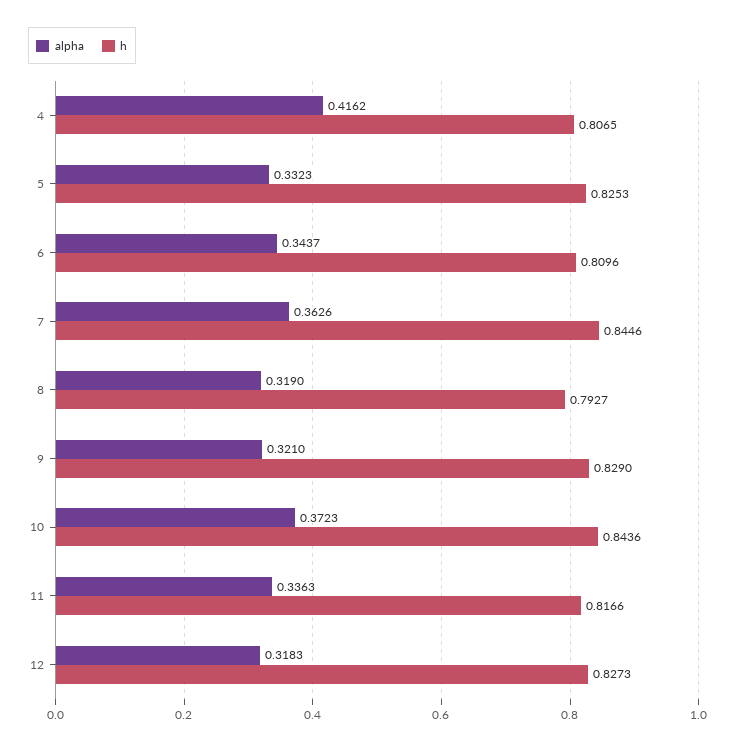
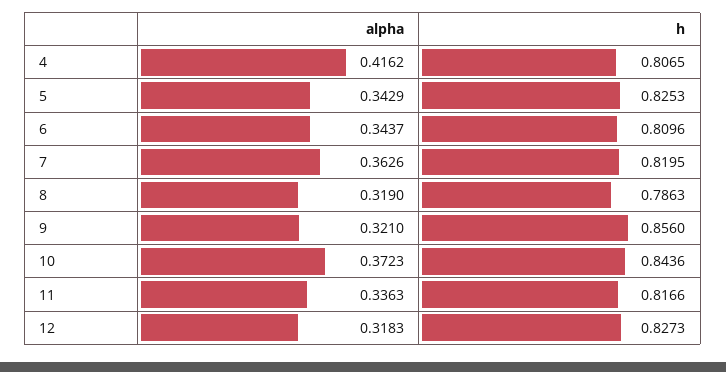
alpha, 5: 0.3323 -> 0.3429
h, 7: 0.8446 -> 0.8195
h, 8: 0.7927 -> 0.7863
h, 9: 0.829 -> 0.856

